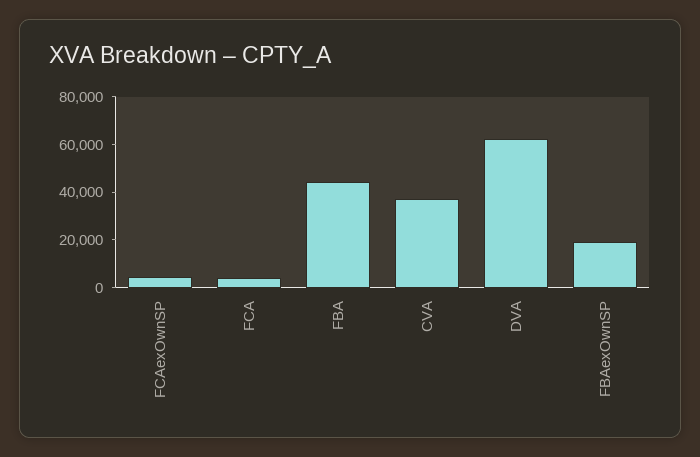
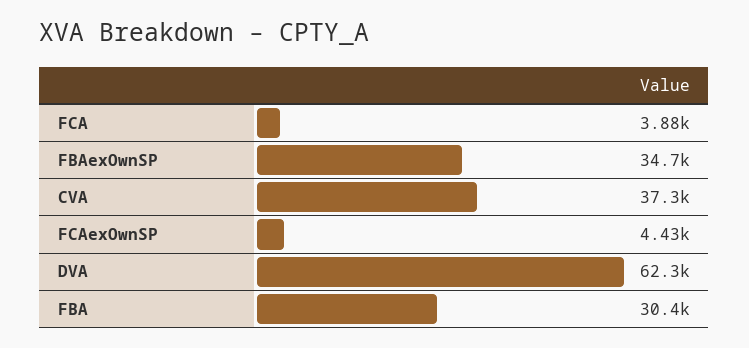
FBA: 45000 -> 30400
FBAexOwnSP: 20000 -> 34700

